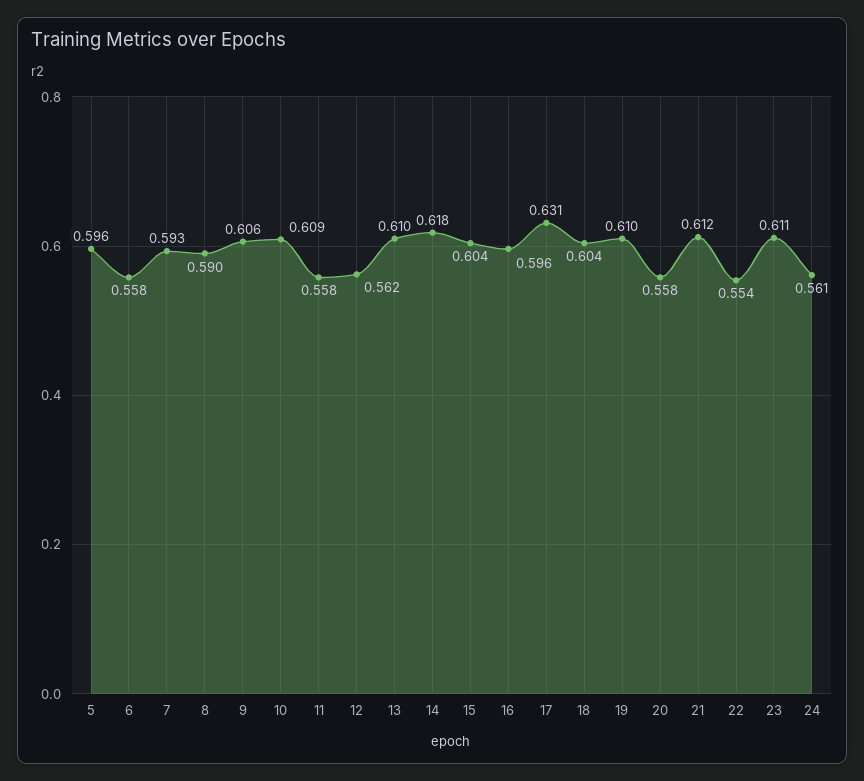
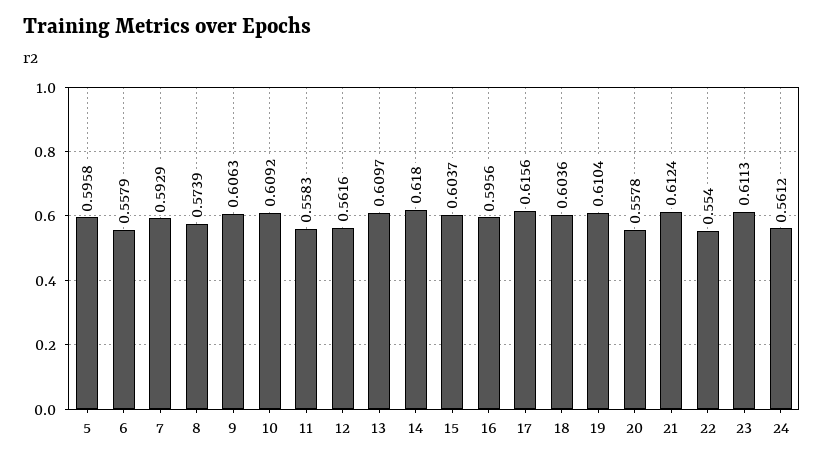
8: 0.59 -> 0.5739
17: 0.631 -> 0.6156

